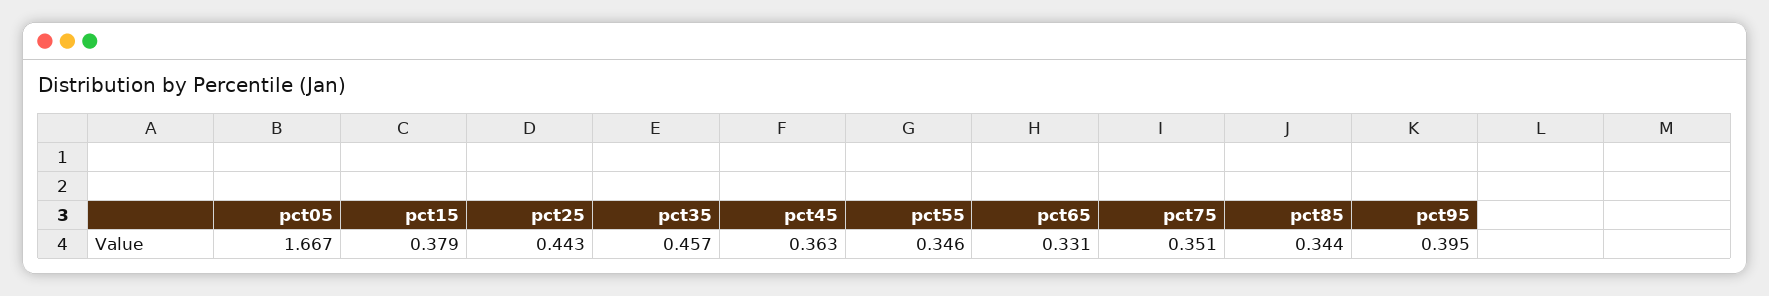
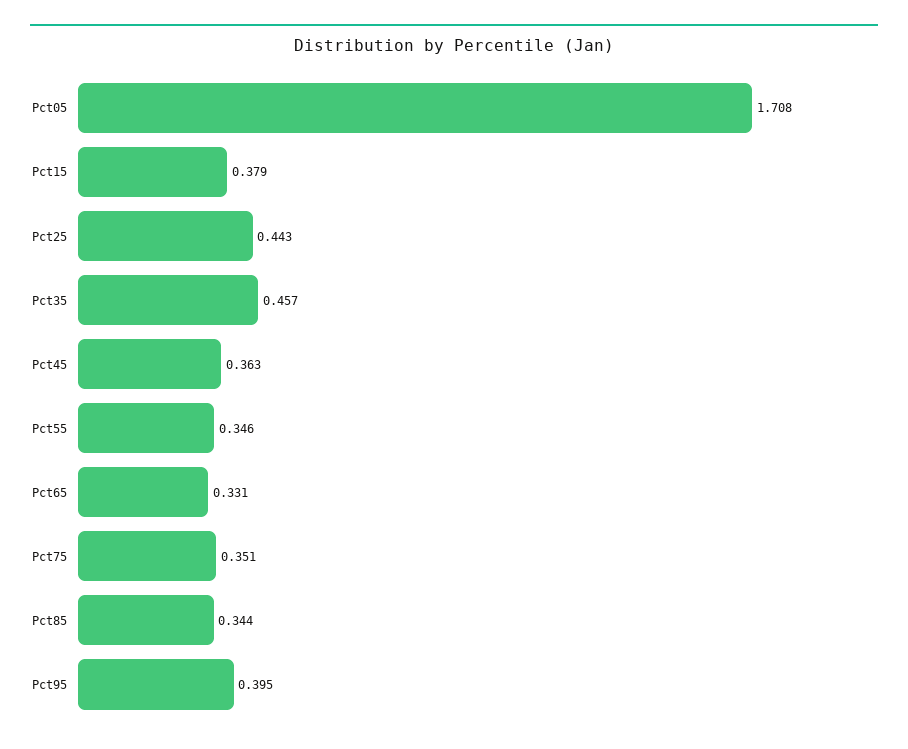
pct05: 1.667 -> 1.708

